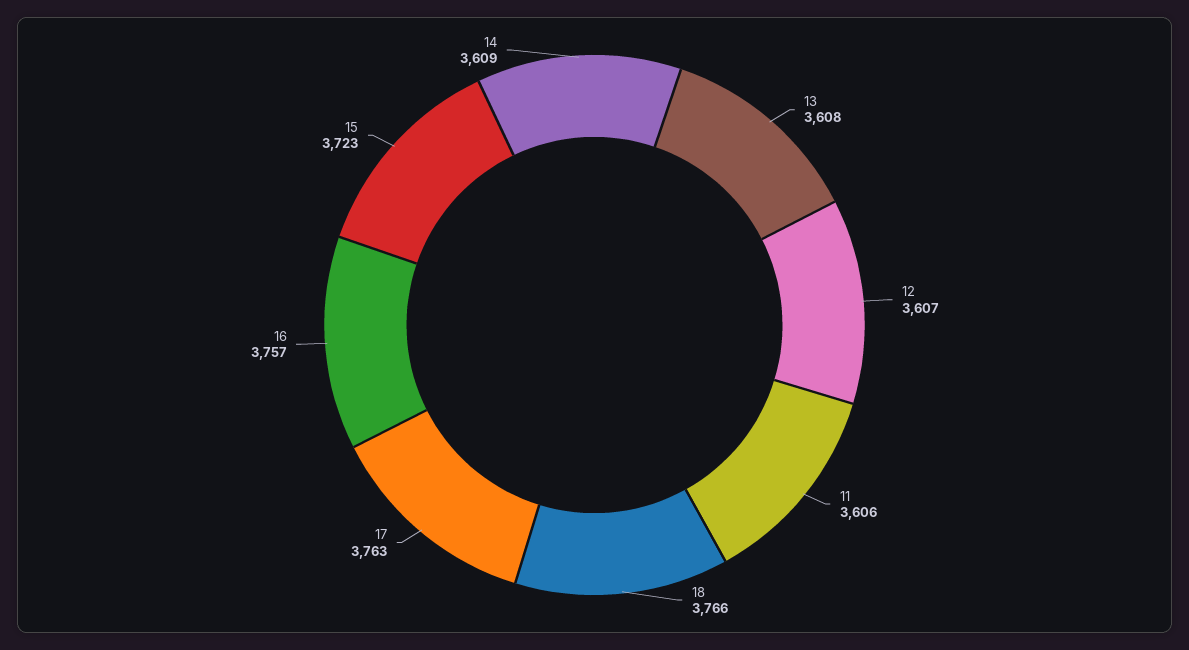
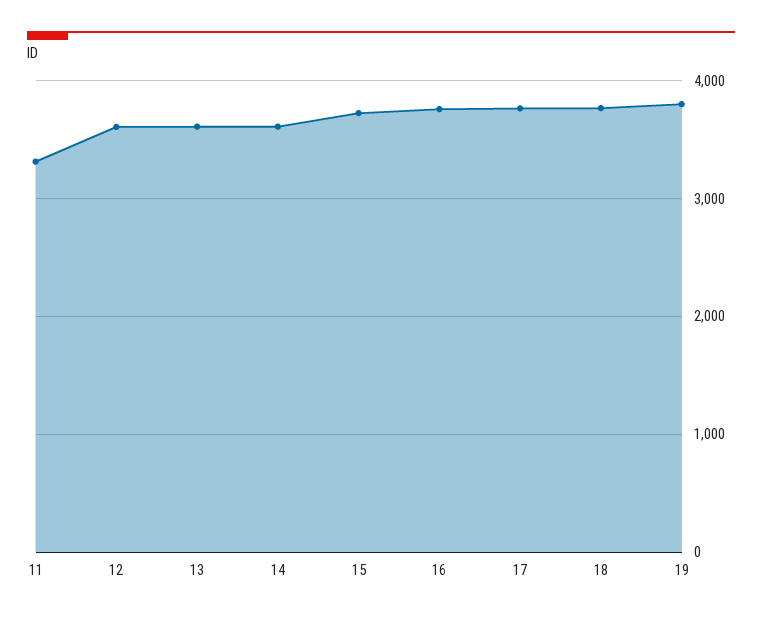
11: 3606 -> 3300
19: none -> 3800

